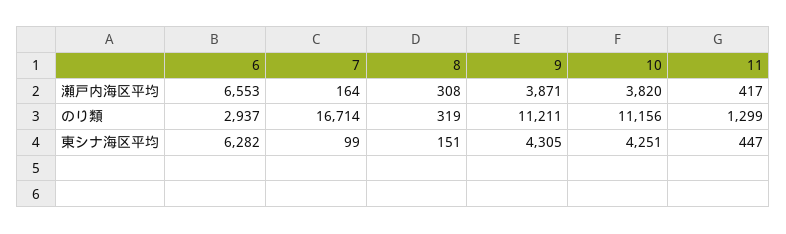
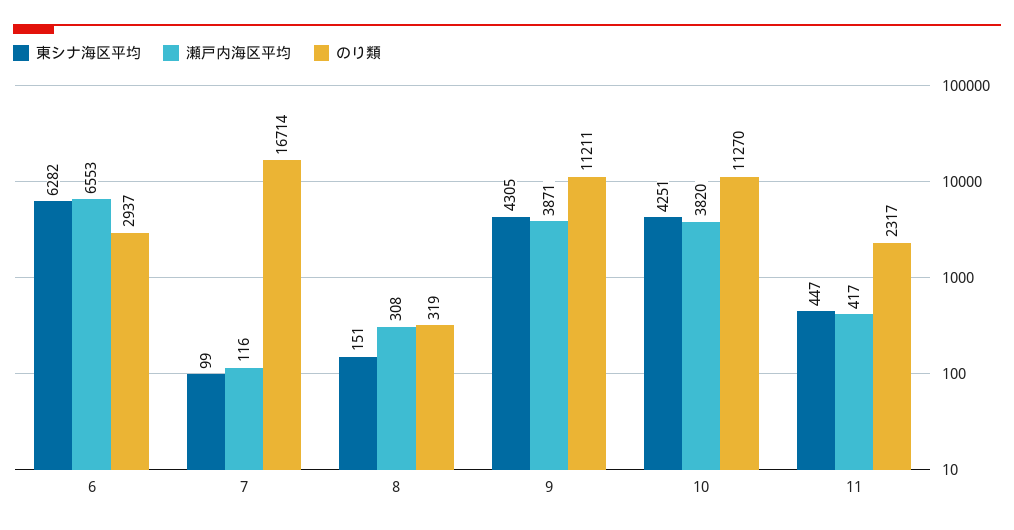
瀬戸内海区平均, 7: 164 -> 116
のり類, 10: 11156 -> 11270
のり類, 11: 1299 -> 2317

